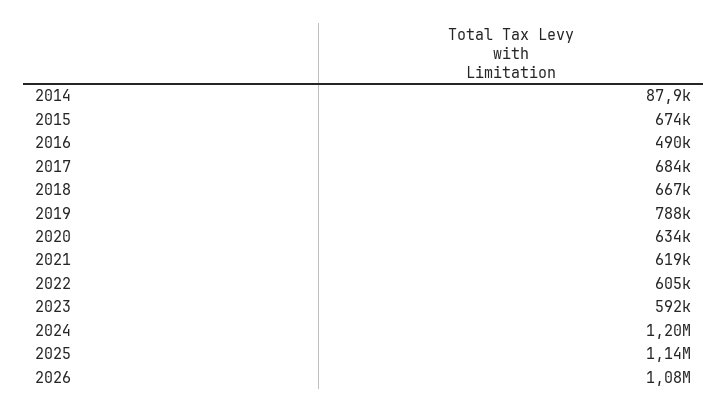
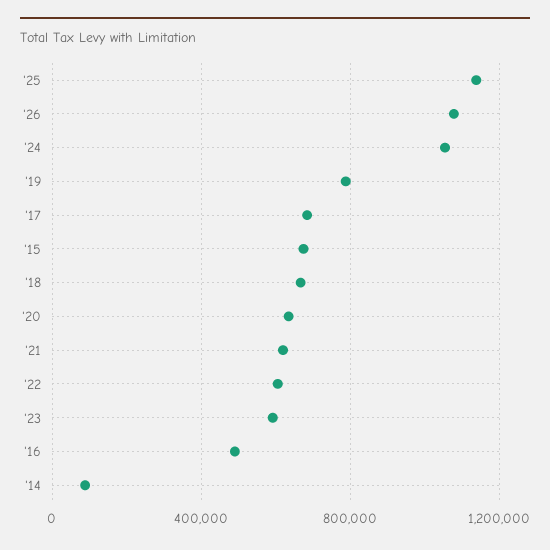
2024: 1200000 -> 1050000

